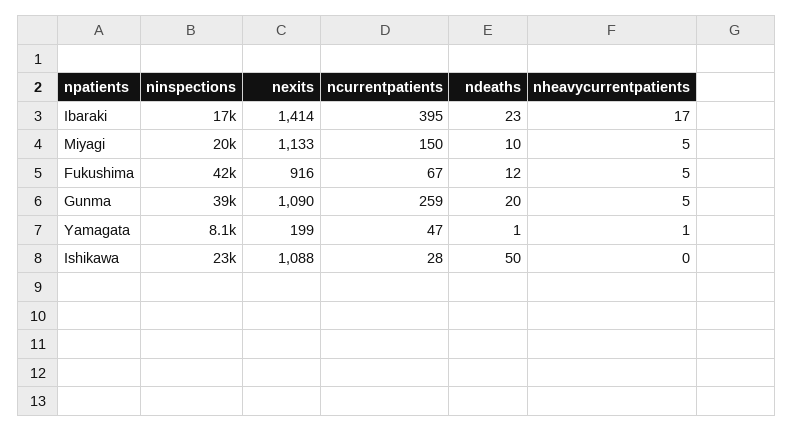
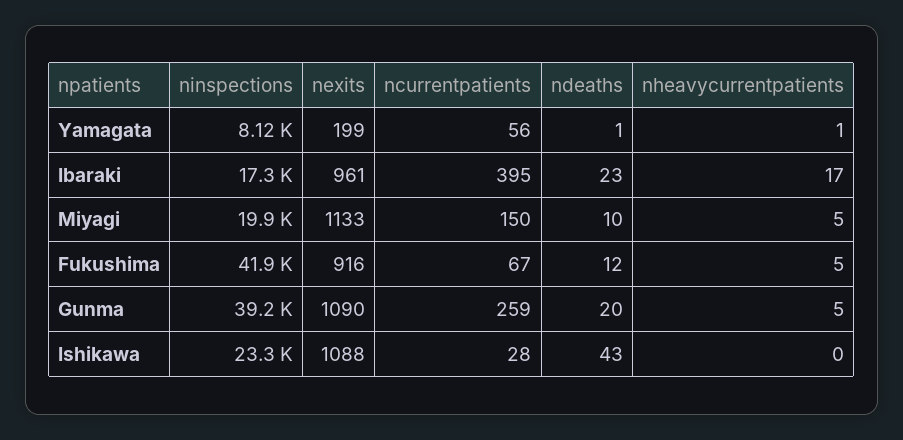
nexits, Ibaraki: 1414 -> 961
ncurrentpatients, Yamagata: 47 -> 56
ndeaths, Ishikawa: 50 -> 43

